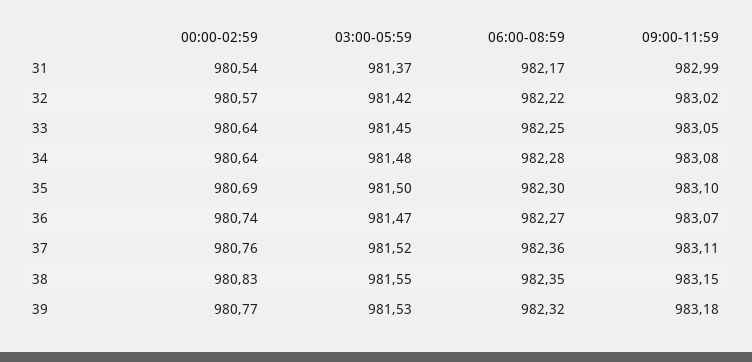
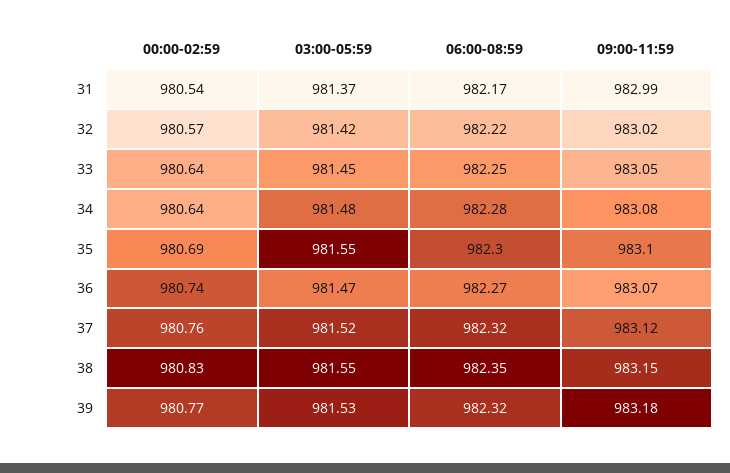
03:00-05:59, 35: 981.5 -> 981.55
06:00-08:59, 37: 982.36 -> 982.32
09:00-11:59, 37: 983.11 -> 983.12

